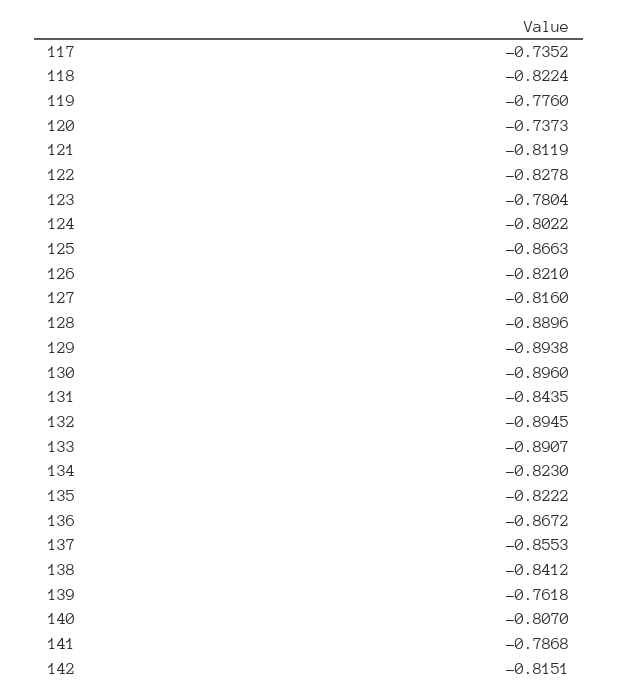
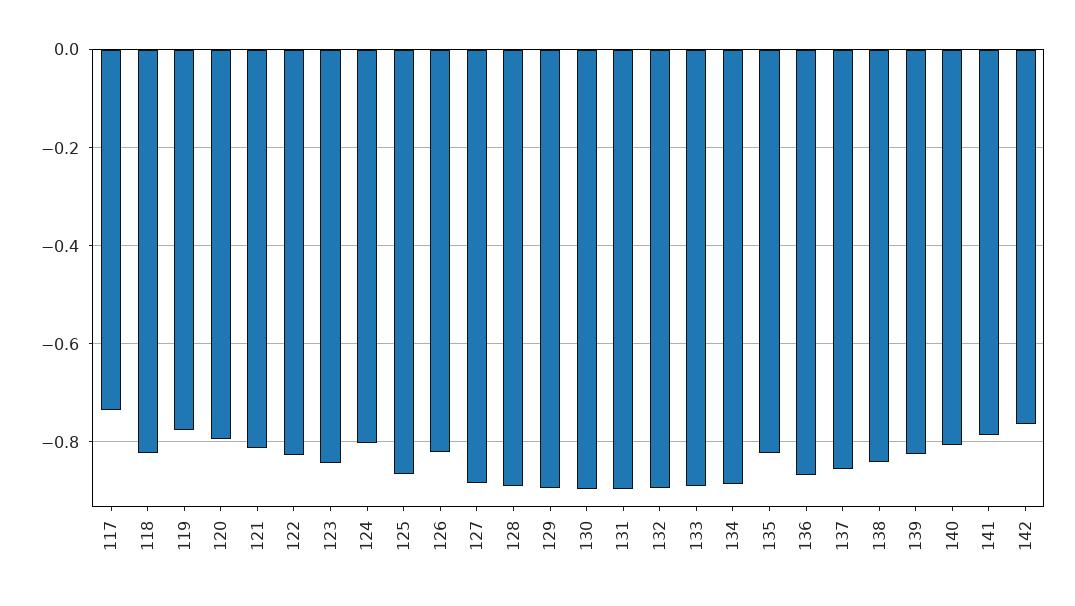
120: -0.7373 -> -0.8
123: -0.7804 -> -0.84
127: -0.816 -> -0.88
131: -0.8435 -> -0.9
134: -0.823 -> -0.88
139: -0.7618 -> -0.82
142: -0.8151 -> -0.76

